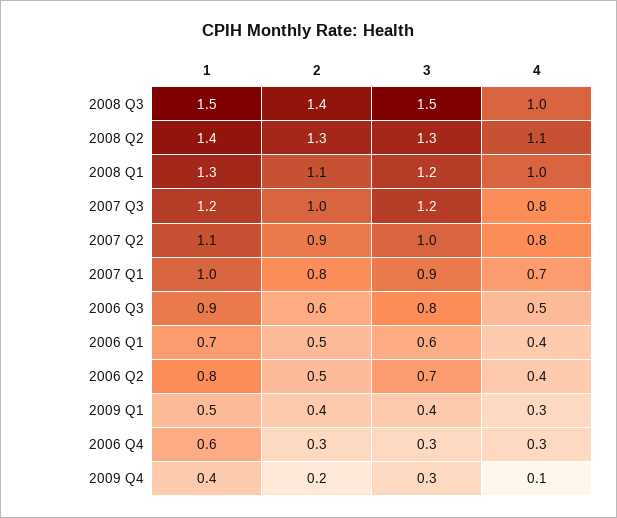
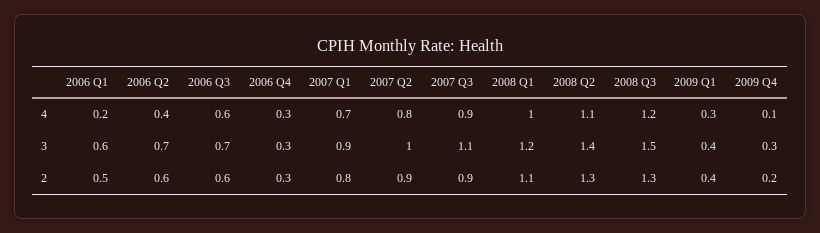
1, 2008 Q3: 1.5 -> none
2, 2008 Q3: 1.4 -> 1.3
4, 2008 Q3: 1 -> 1.2
1, 2008 Q2: 1.4 -> none
3, 2008 Q2: 1.3 -> 1.4
1, 2008 Q1: 1.3 -> none
1, 2007 Q3: 1.2 -> none
2, 2007 Q3: 1 -> 0.9
3, 2007 Q3: 1.2 -> 1.1
4, 2007 Q3: 0.8 -> 0.9
1, 2007 Q2: 1.1 -> none
1, 2007 Q1: 1 -> none
1, 2006 Q3: 0.9 -> none
3, 2006 Q3: 0.8 -> 0.7
4, 2006 Q3: 0.5 -> 0.6
1, 2006 Q1: 0.7 -> none
4, 2006 Q1: 0.4 -> 0.2
1, 2006 Q2: 0.8 -> none
2, 2006 Q2: 0.5 -> 0.6
1, 2009 Q1: 0.5 -> none
1, 2006 Q4: 0.6 -> none
1, 2009 Q4: 0.4 -> none

